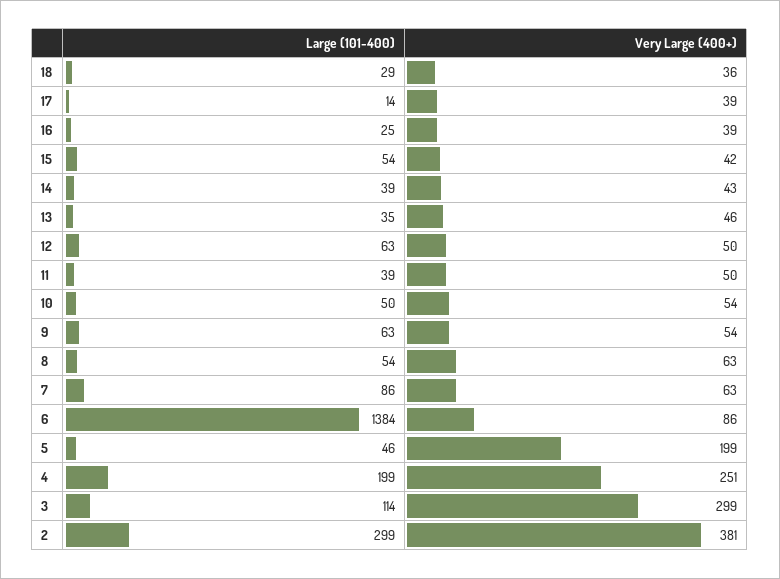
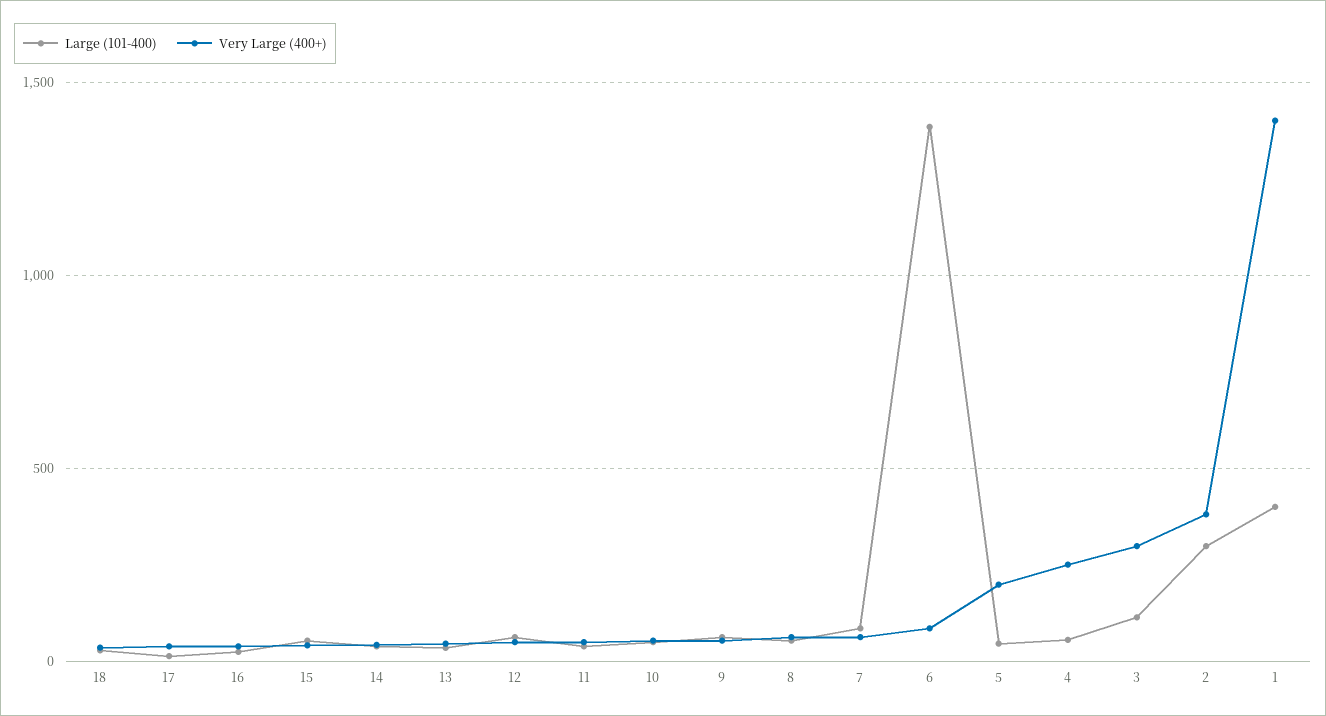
Large (101-400), 4: 199 -> 50
Large (101-400), 1: none -> 400
Very Large (400+), 1: none -> 1400

